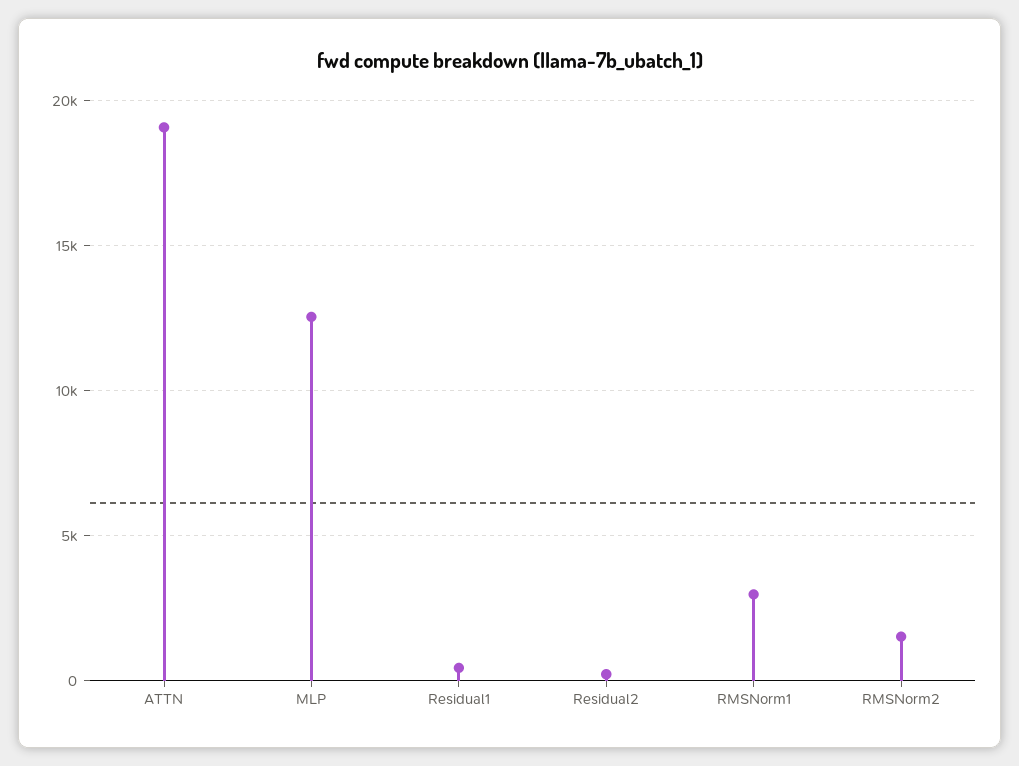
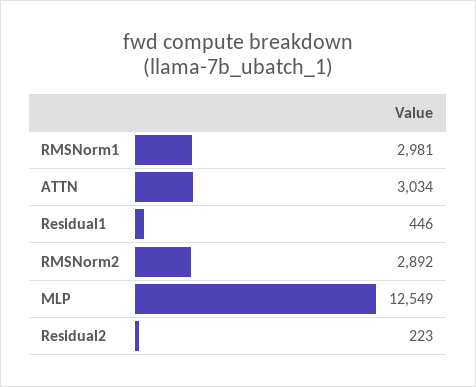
ATTN: 19000 -> 3034
RMSNorm2: 1500 -> 2892

